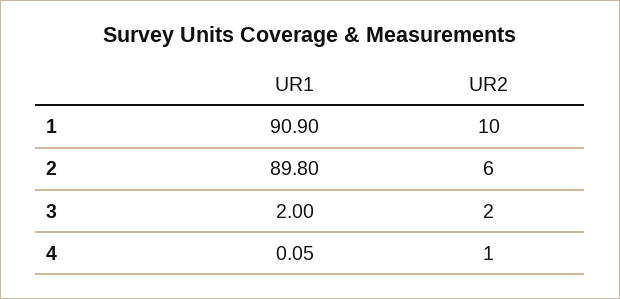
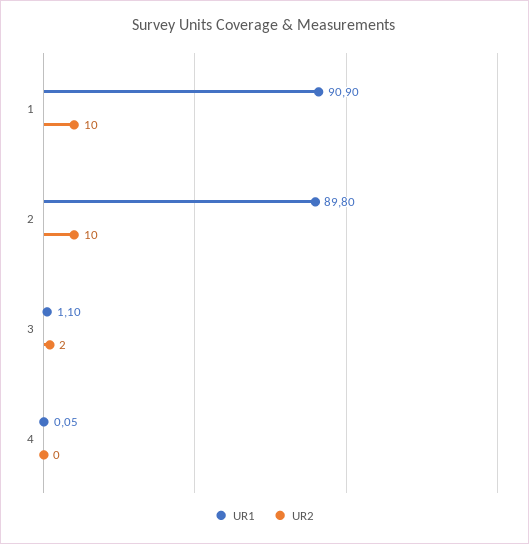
UR2, 2: 6 -> 10
UR1, 3: 2 -> 1.1
UR2, 4: 1 -> 0

